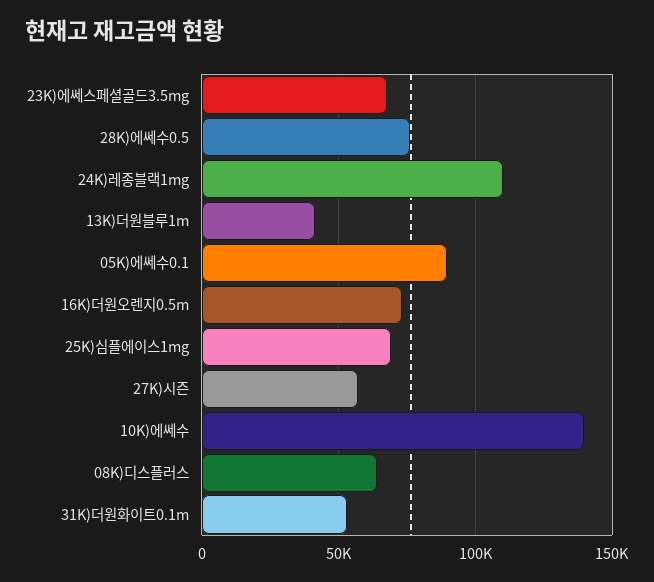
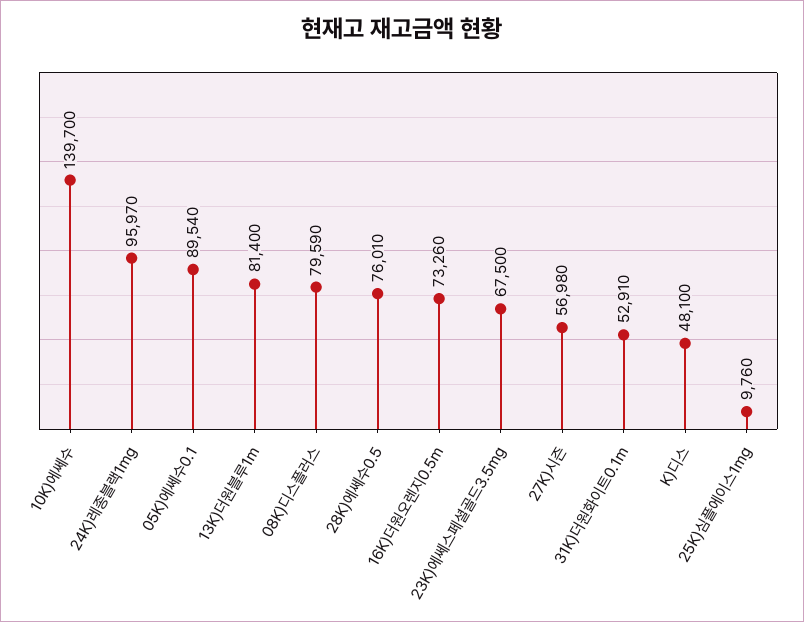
24K)레종블랙1mg: 110000 -> 95970
13K)더원블루1m: 40000 -> 81400
25K)심플에이스1mg: 70000 -> 9760
08K)디스플러스: 65000 -> 79590
K)디스: none -> 48100

